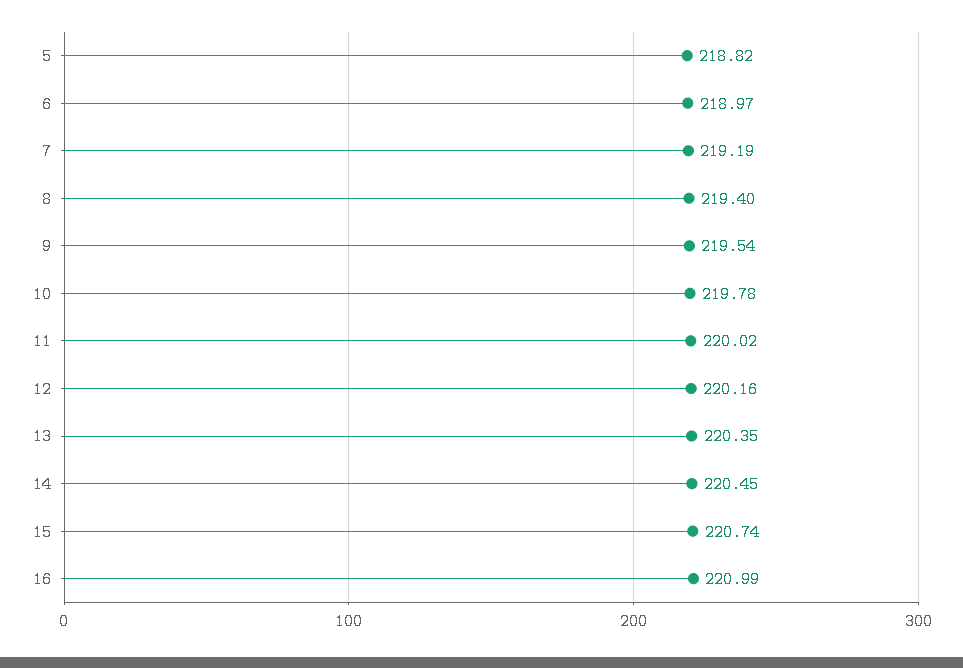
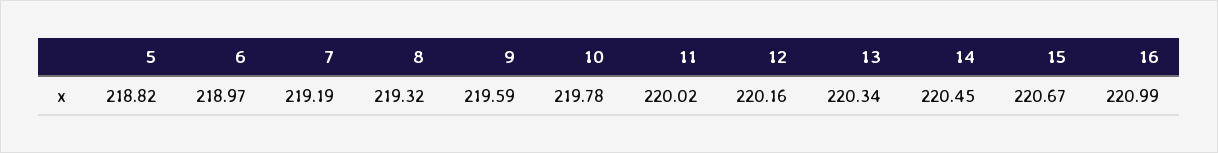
8: 219.4 -> 219.32
9: 219.54 -> 219.59
13: 220.35 -> 220.34
15: 220.74 -> 220.67

